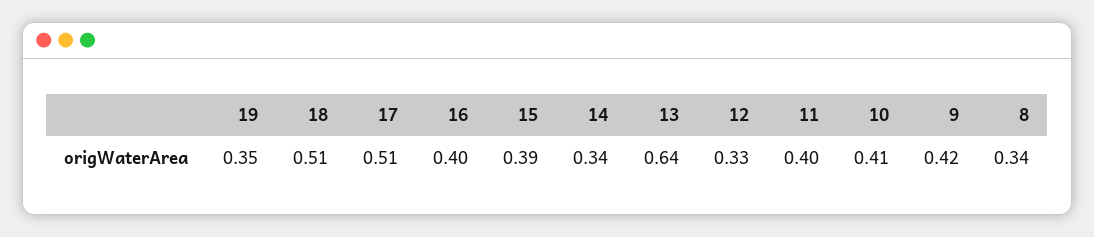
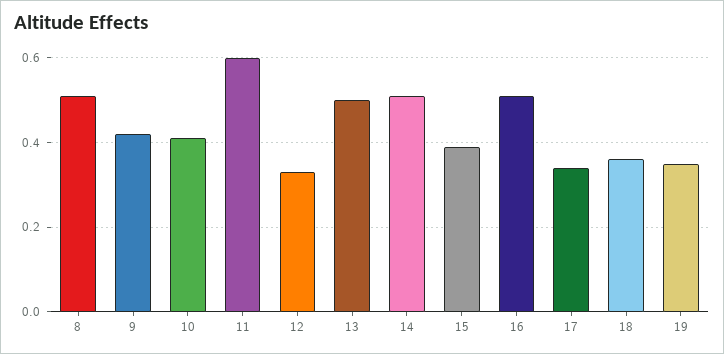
18: 0.51 -> 0.35
17: 0.51 -> 0.35
16: 0.4 -> 0.5
14: 0.34 -> 0.5
13: 0.64 -> 0.5
11: 0.4 -> 0.6
8: 0.34 -> 0.5

